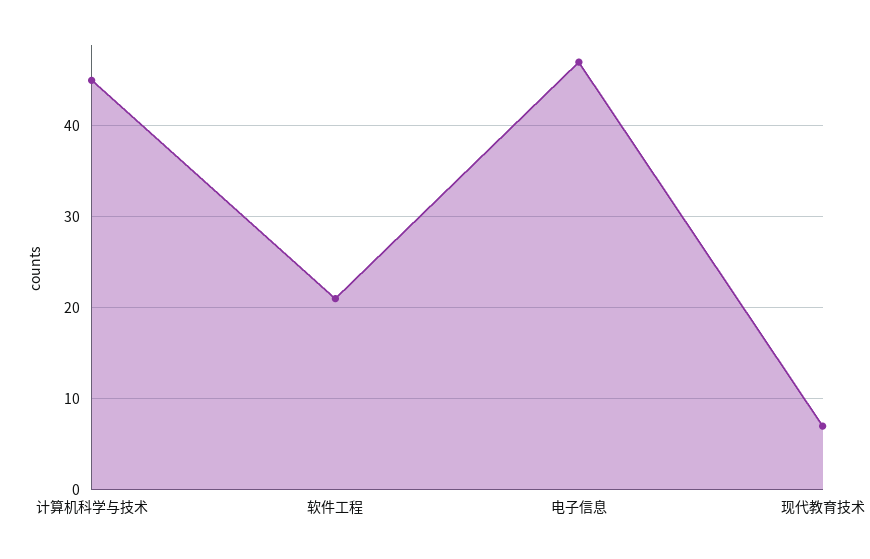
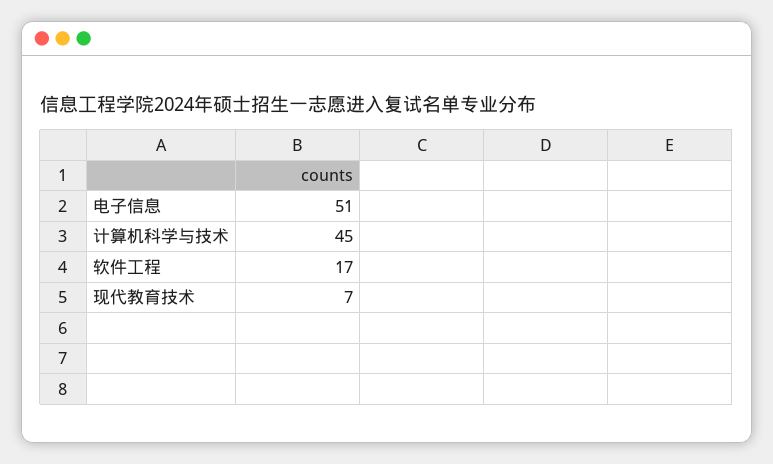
软件工程: 21 -> 17
电子信息: 47 -> 51

